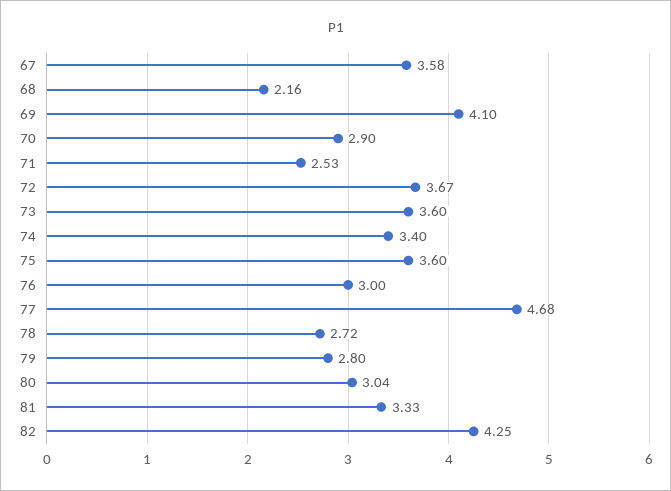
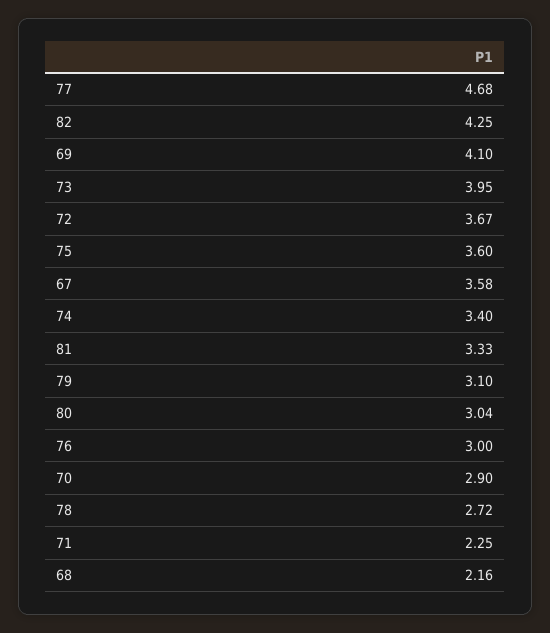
71: 2.53 -> 2.25
73: 3.6 -> 3.95
79: 2.8 -> 3.1

